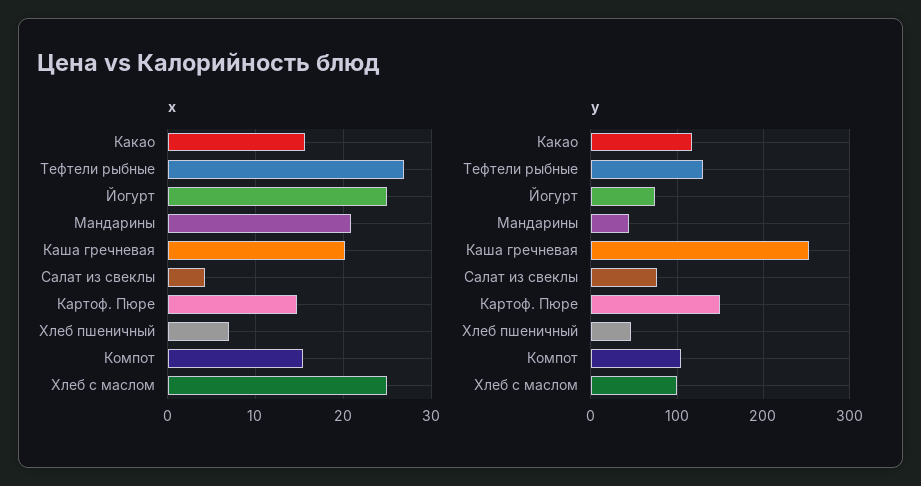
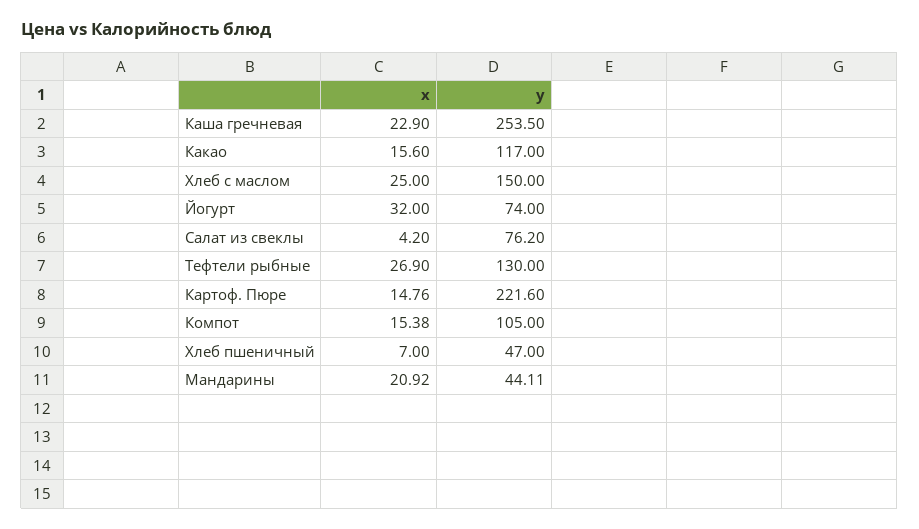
x, Йогурт: 25 -> 32
x, Каша гречневая: 20 -> 22.9
y, Картоф. Пюре: 150 -> 221.6
y, Хлеб с маслом: 100 -> 150

